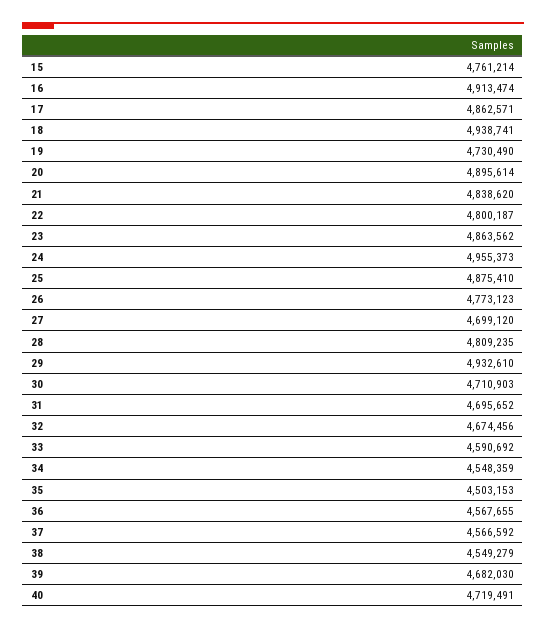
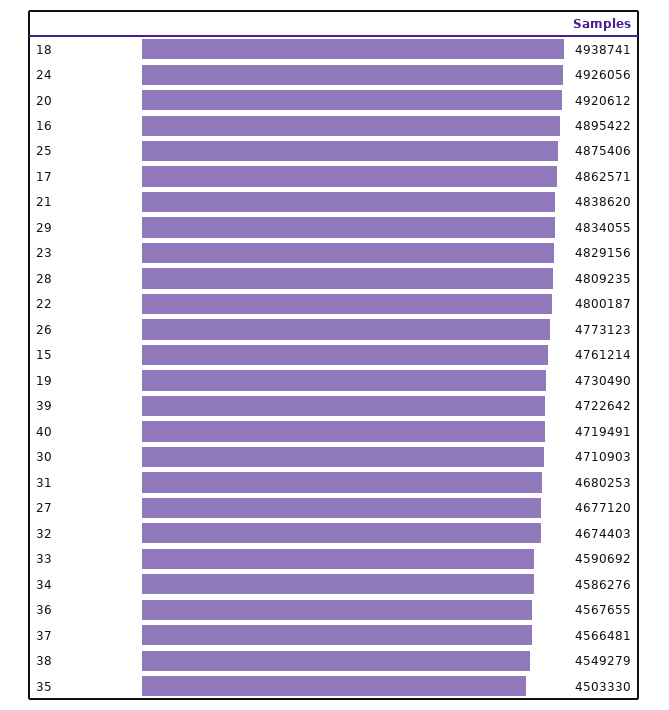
16: 4913474 -> 4895422
20: 4895614 -> 4920612
23: 4863562 -> 4829156
24: 4955373 -> 4926056
25: 4875410 -> 4875406
27: 4699120 -> 4677120
29: 4932610 -> 4834055
31: 4695652 -> 4680253
32: 4674456 -> 4674403
34: 4548359 -> 4586276
35: 4503153 -> 4503330
37: 4566592 -> 4566481
39: 4682030 -> 4722642

